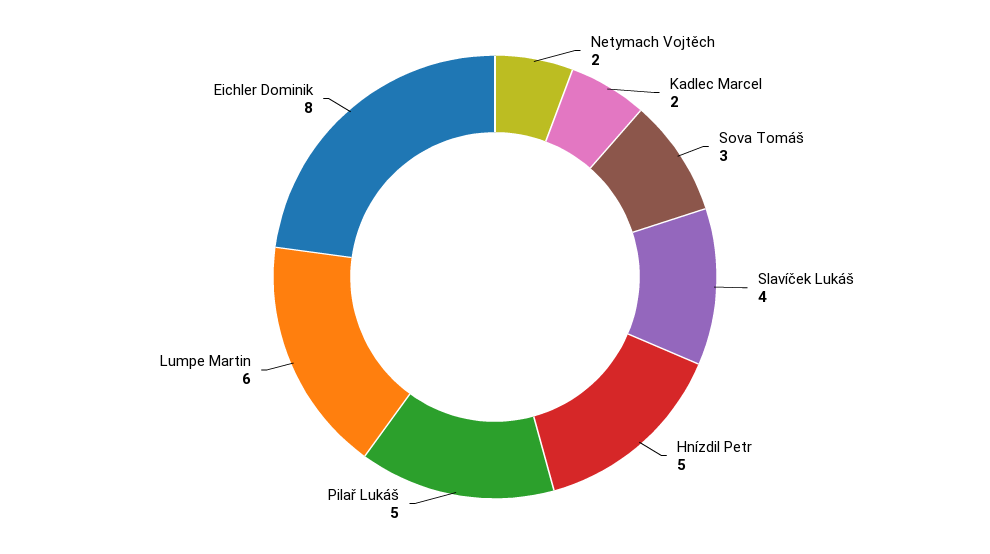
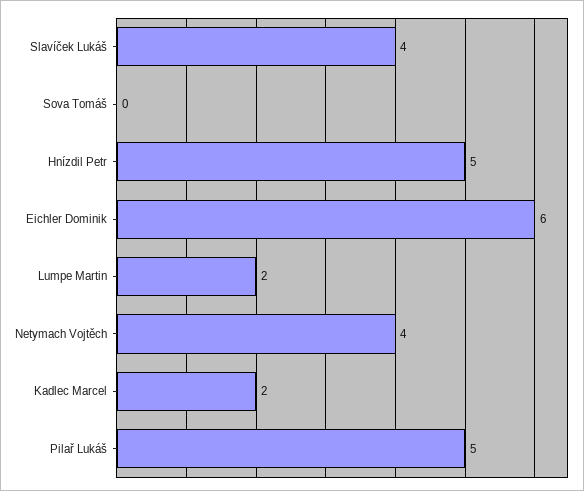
Netymach Vojtěch: 2 -> 4
Sova Tomáš: 3 -> 0
Lumpe Martin: 6 -> 2
Eichler Dominik: 8 -> 6

